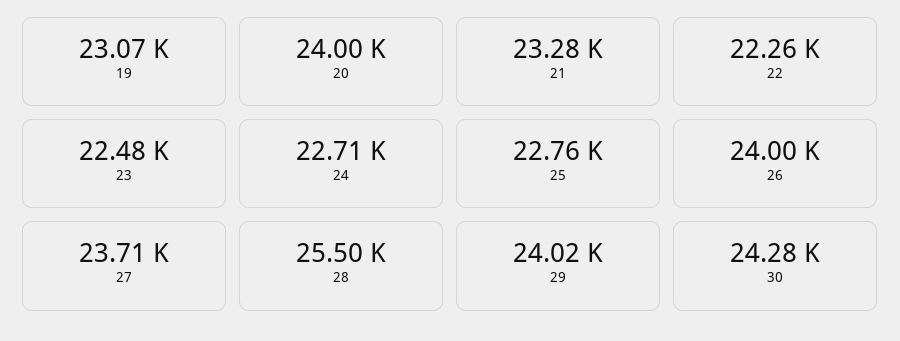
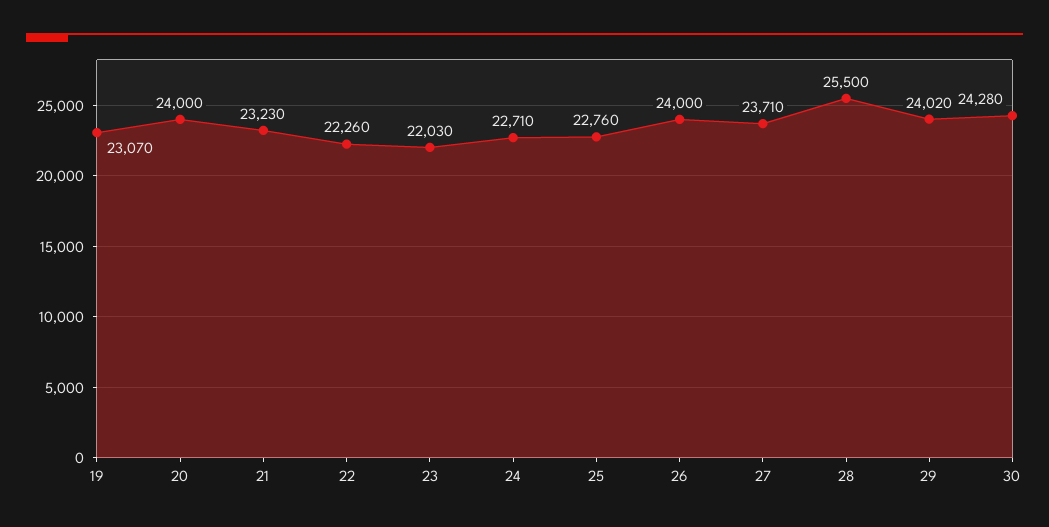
21: 23280 -> 23230
23: 22480 -> 22030

